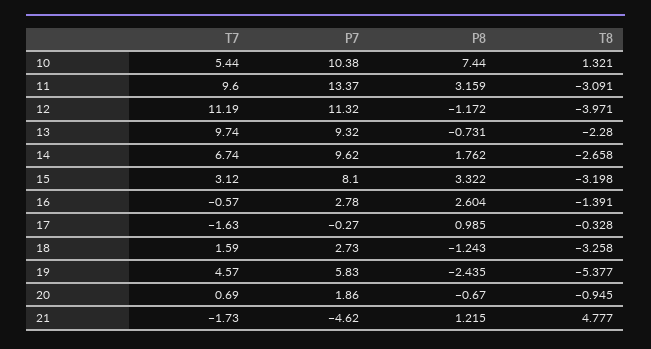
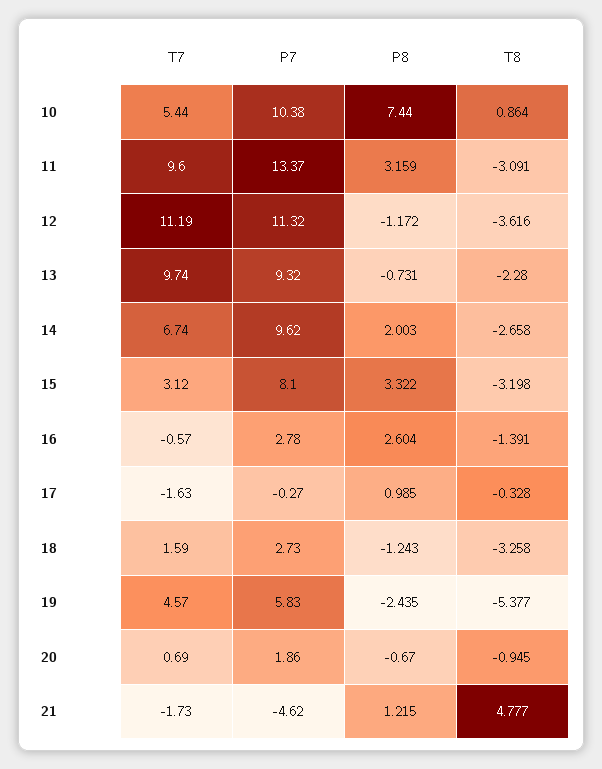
T8, 10: 1.321 -> 0.864
T8, 12: -3.971 -> -3.616
P8, 14: 1.762 -> 2.003

